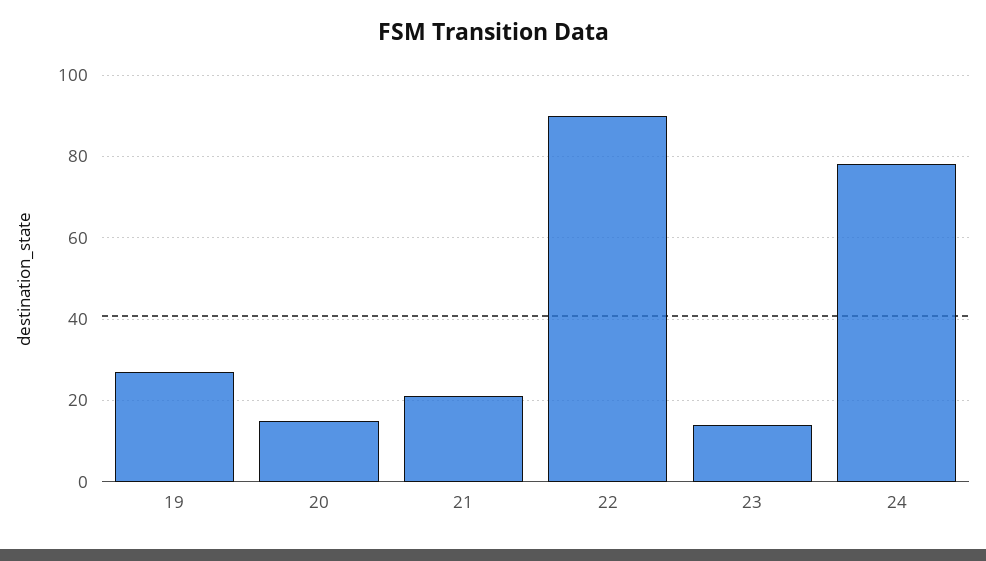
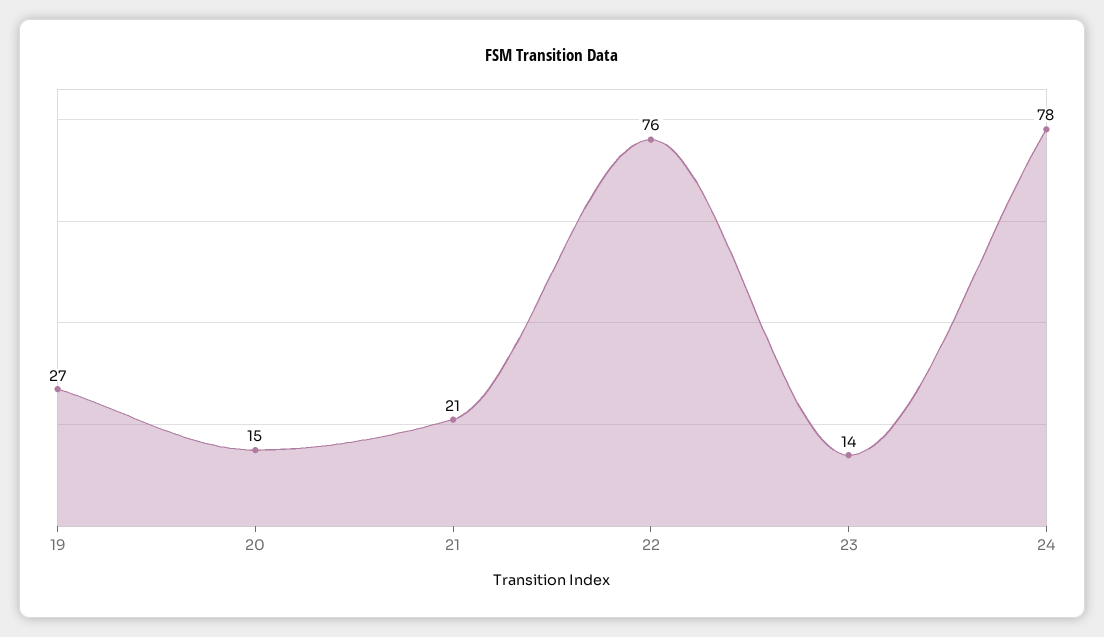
22: 90 -> 76

